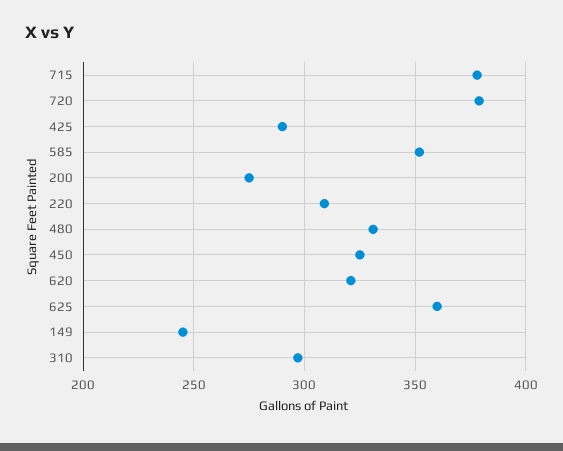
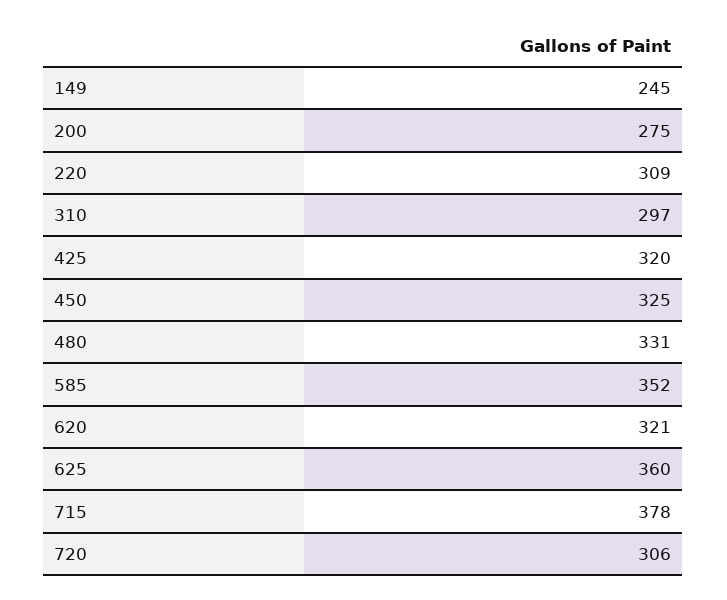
720: 380 -> 306
425: 290 -> 320

